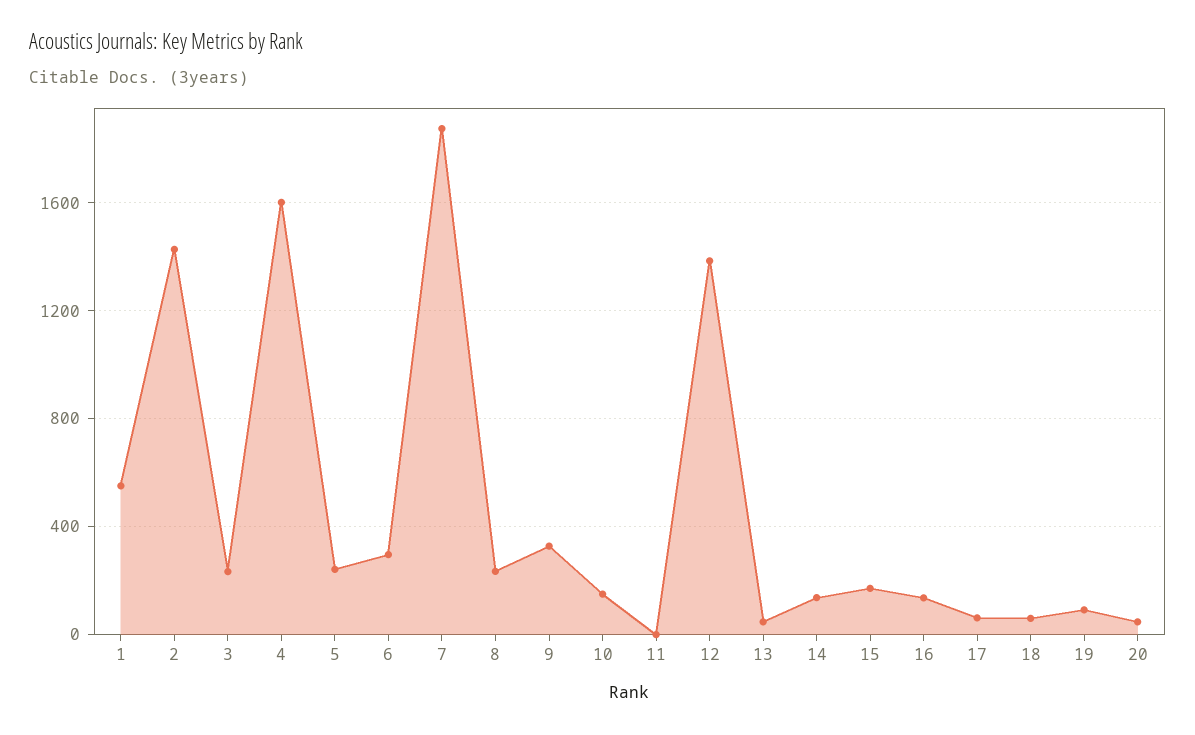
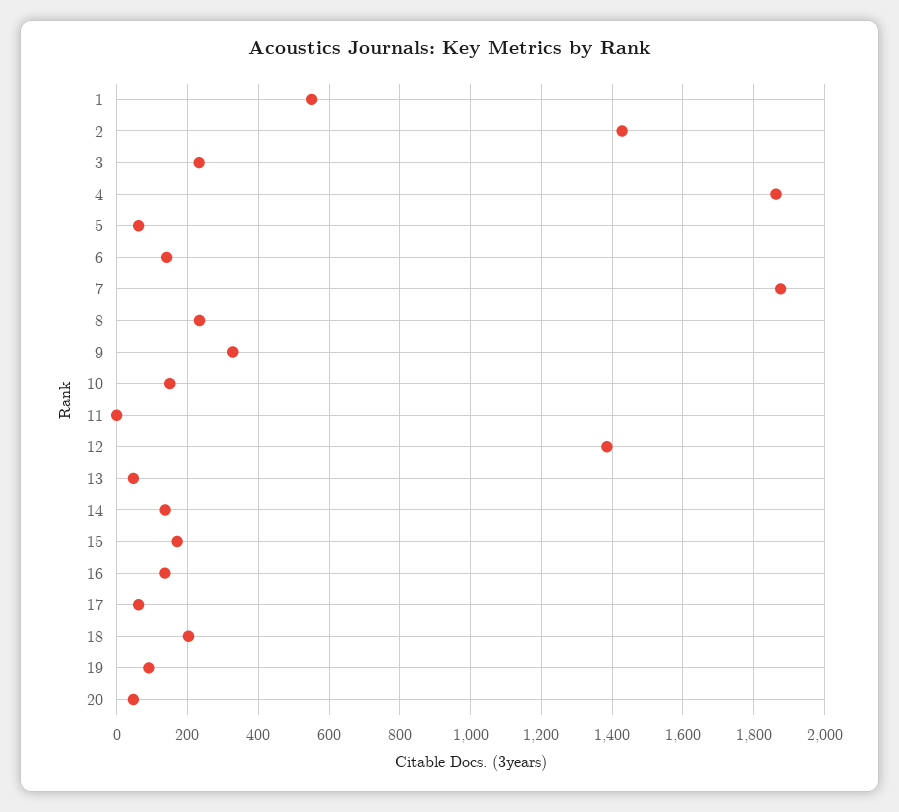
4: 1600 -> 1860
5: 250 -> 60
6: 300 -> 140
18: 50 -> 200

